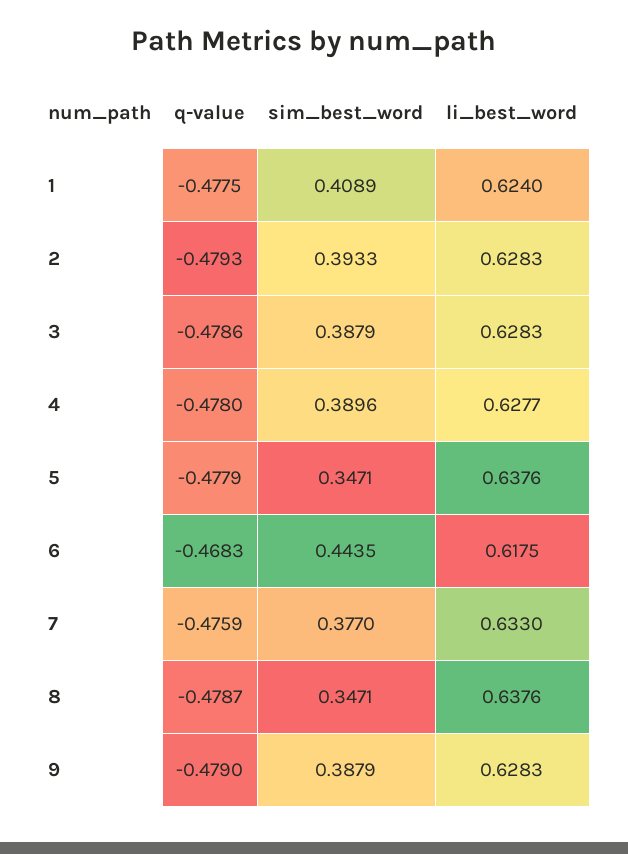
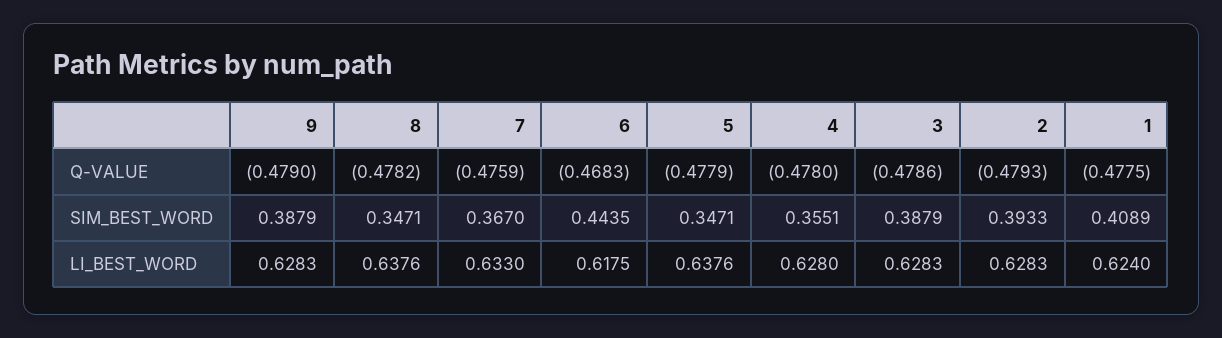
sim_best_word, 4: 0.3896 -> 0.3551
li_best_word, 4: 0.6277 -> 0.628
sim_best_word, 7: 0.377 -> 0.367
q-value, 8: -0.4787 -> -0.4782

